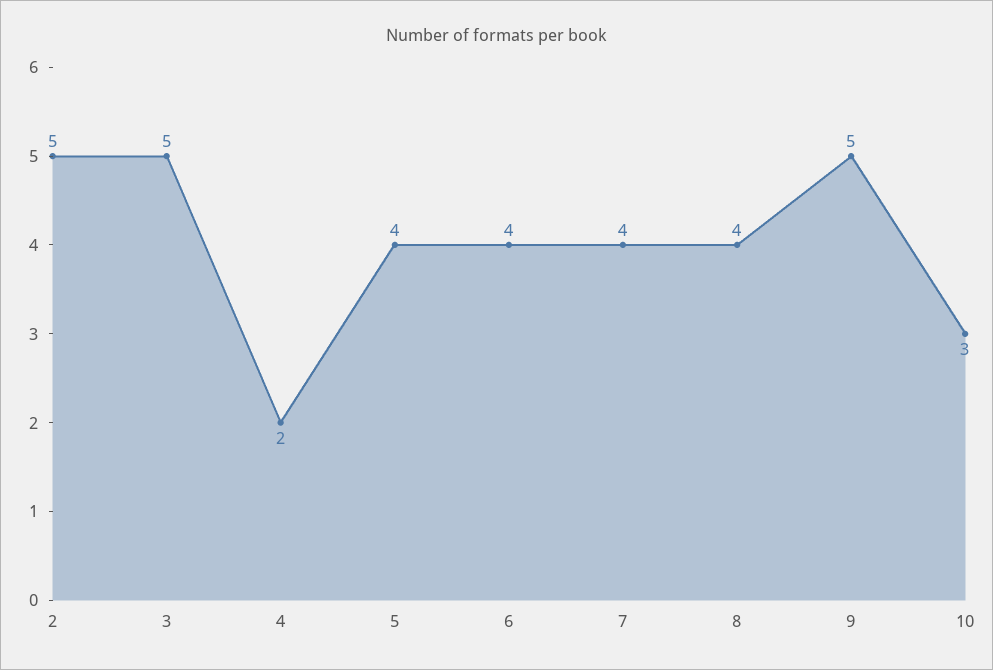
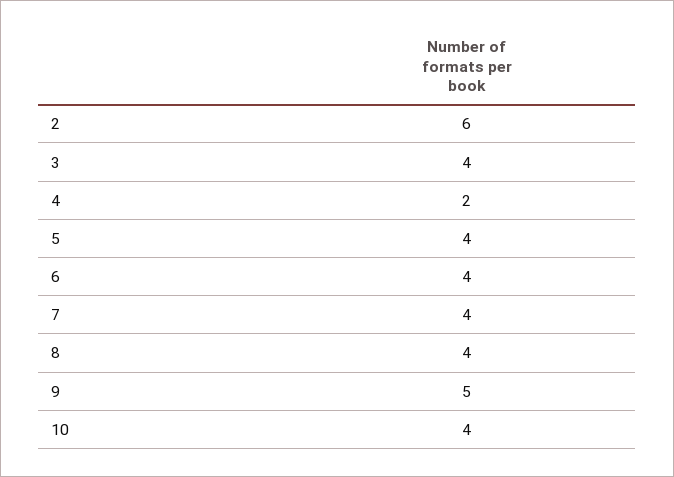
2: 5 -> 6
3: 5 -> 4
10: 3 -> 4

